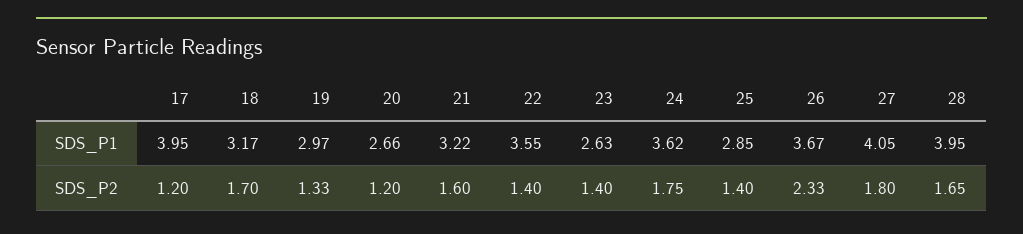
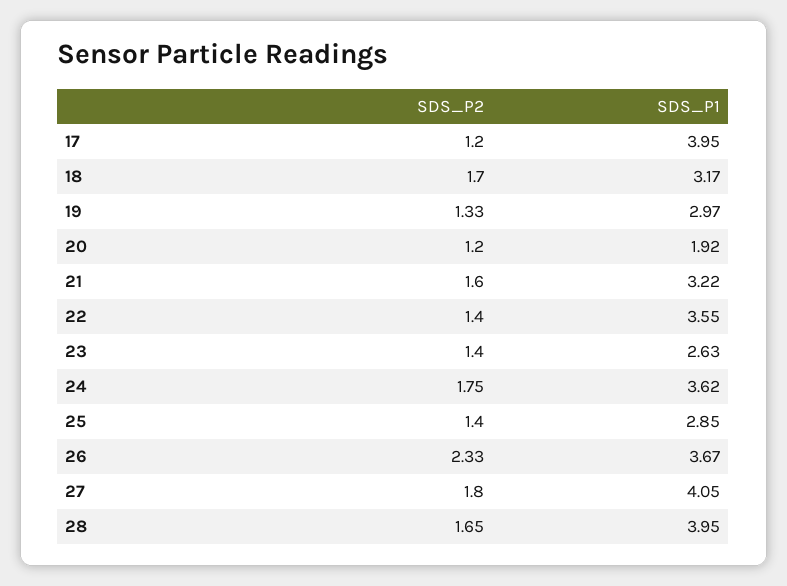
20, SDS_P1: 2.66 -> 1.92

